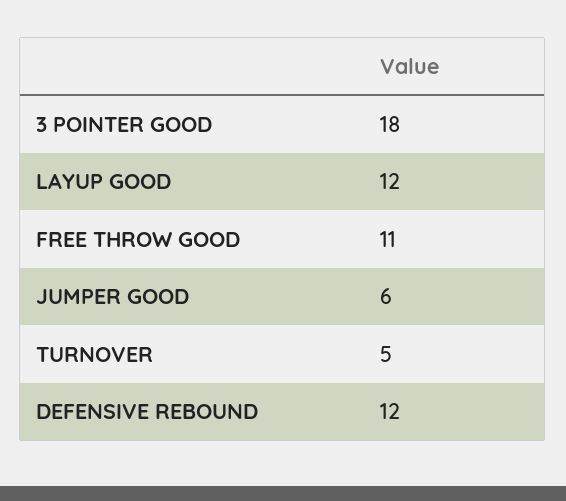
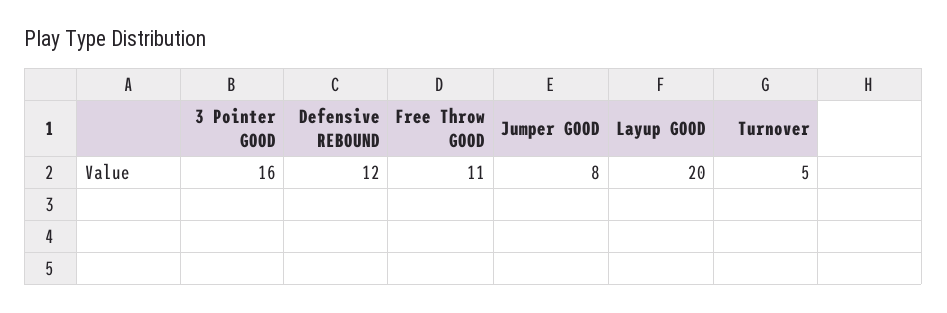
3 POINTER GOOD: 18 -> 16
LAYUP GOOD: 12 -> 20
JUMPER GOOD: 6 -> 8

